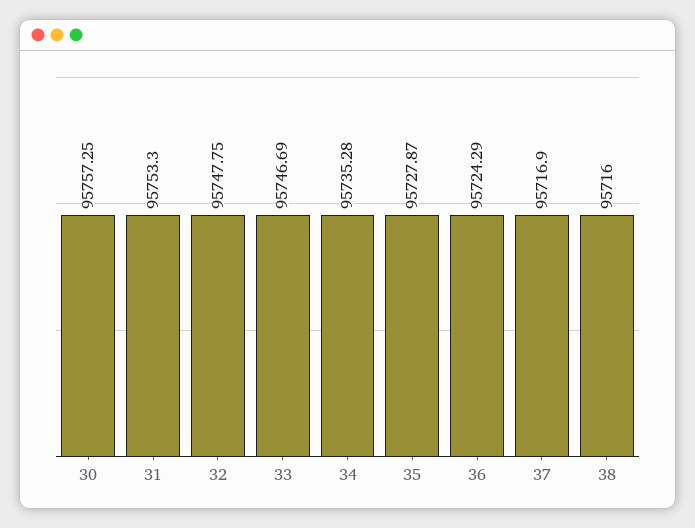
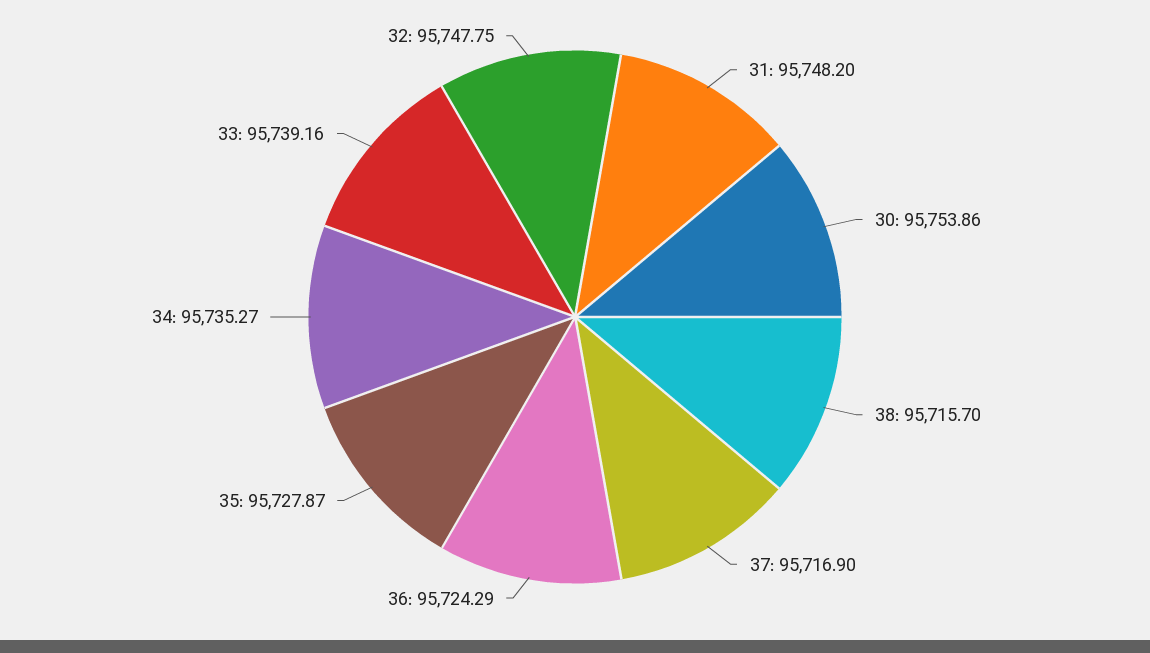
30: 95757.25 -> 95753.86
31: 95753.3 -> 95748.2
33: 95746.69 -> 95739.16
34: 95735.28 -> 95735.27
38: 95716 -> 95715.7

